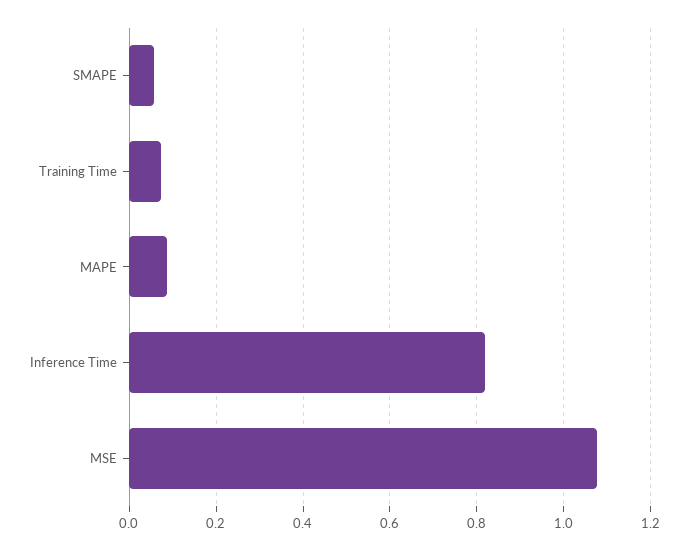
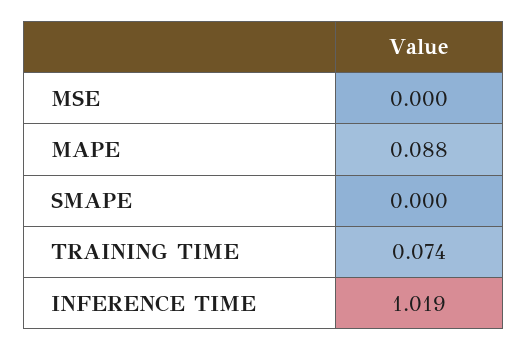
SMAPE: 0.06 -> 0
Inference Time: 0.82 -> 1.019
MSE: 1.08 -> 0

